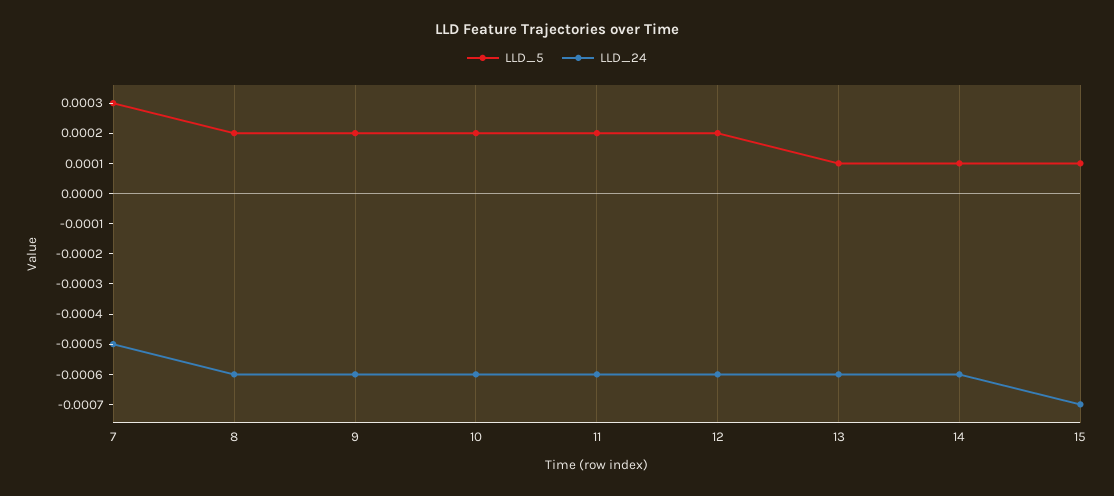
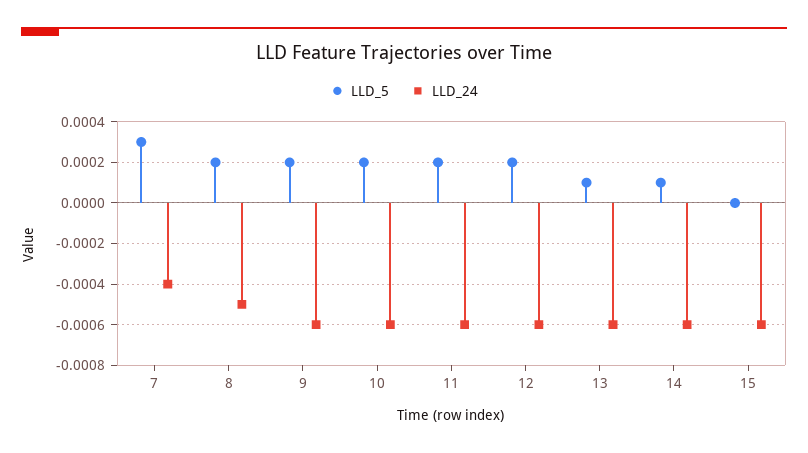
LLD_24, 7: -0.0005 -> -0.0004
LLD_24, 8: -0.0006 -> -0.0005
LLD_5, 15: 0.0001 -> 0
LLD_24, 15: -0.0007 -> -0.0006

